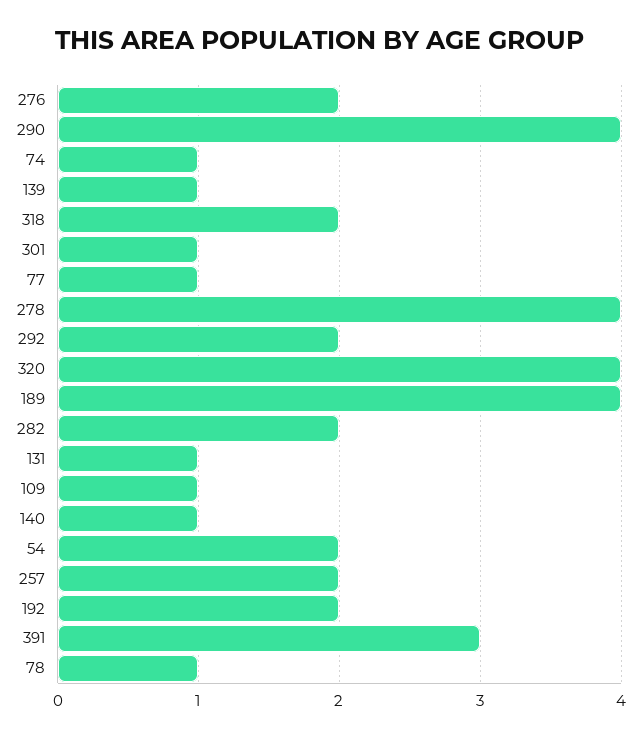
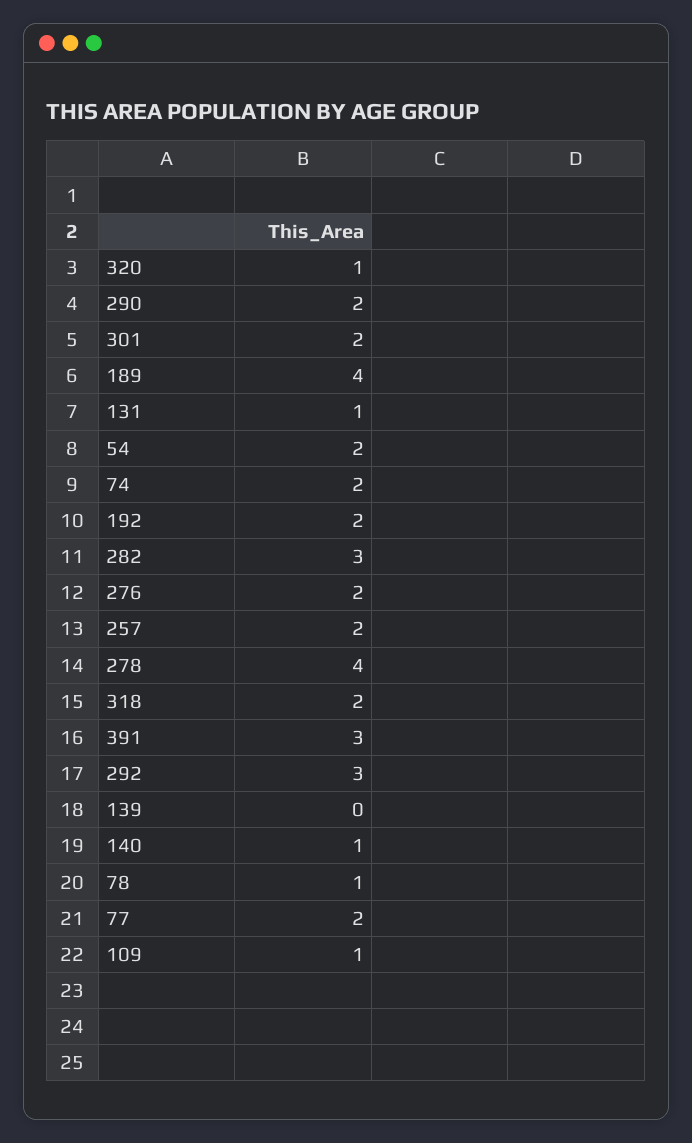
290: 4 -> 2
74: 1 -> 2
139: 1 -> 0
301: 1 -> 2
77: 1 -> 2
292: 2 -> 3
320: 4 -> 1
282: 2 -> 3

